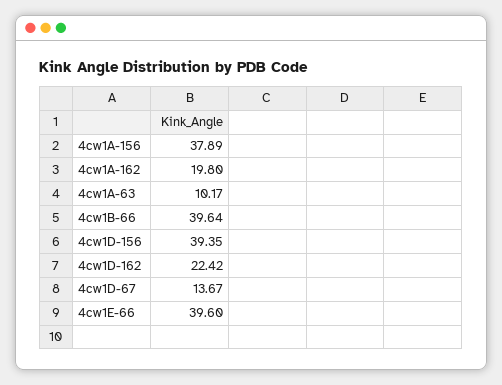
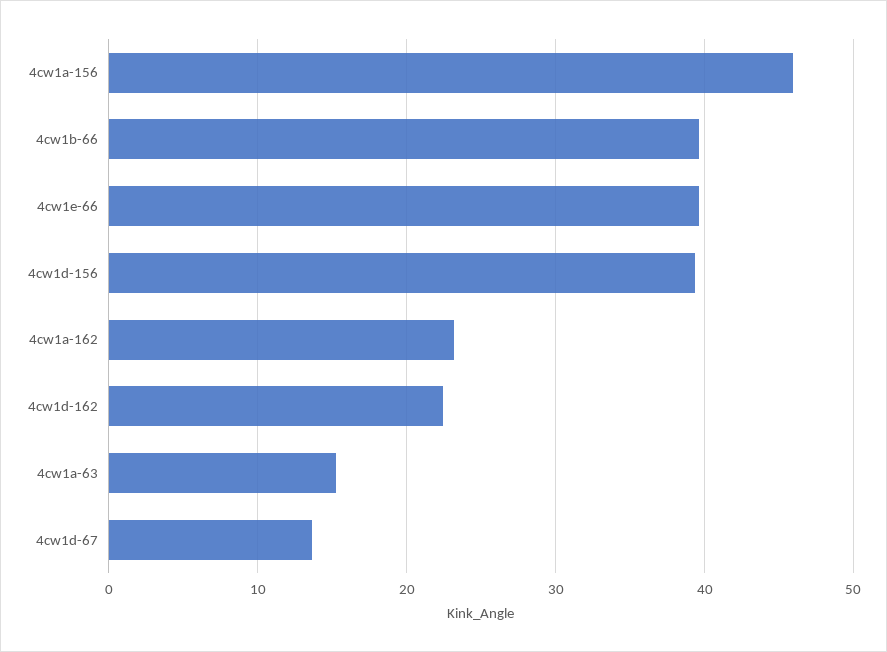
4cw1A-156: 37.89 -> 46
4cw1A-162: 19.8 -> 23
4cw1A-63: 10.17 -> 15

